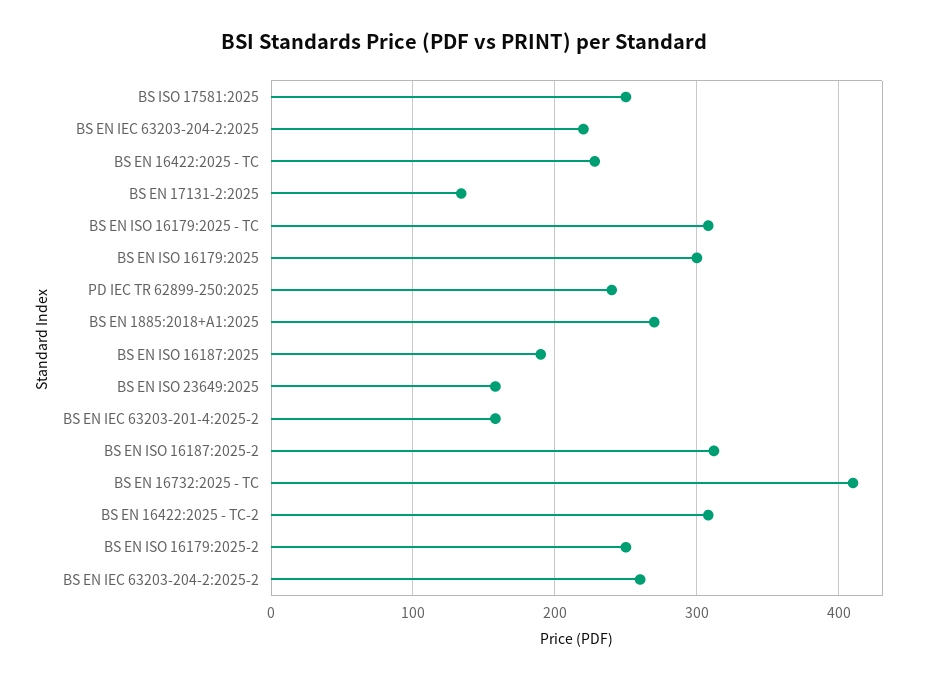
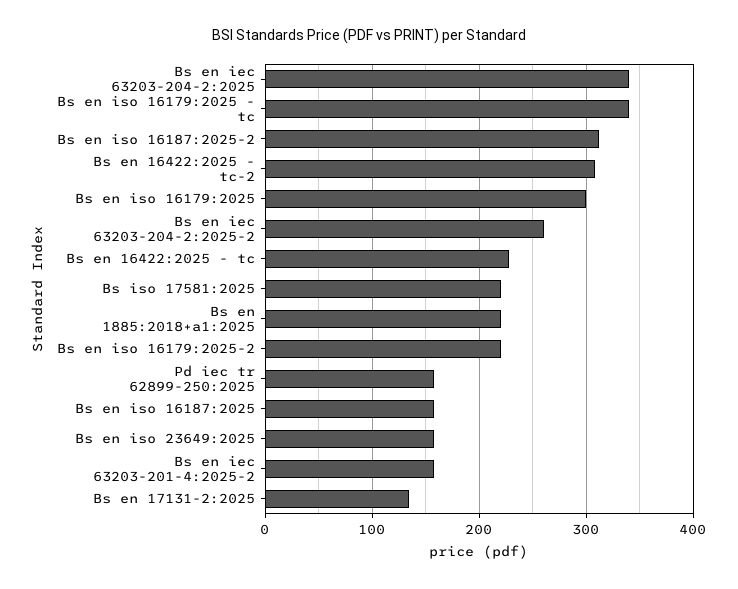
BS ISO 17581:2025: 250 -> 220
BS EN IEC 63203-204-2:2025: 220 -> 340
BS EN ISO 16179:2025 - TC: 310 -> 340
PD IEC TR 62899-250:2025: 240 -> 160
BS EN 1885:2018+A1:2025: 270 -> 220
BS EN ISO 16187:2025: 190 -> 160
BS EN 16732:2025 - TC: 410 -> none
BS EN ISO 16179:2025-2: 250 -> 220

